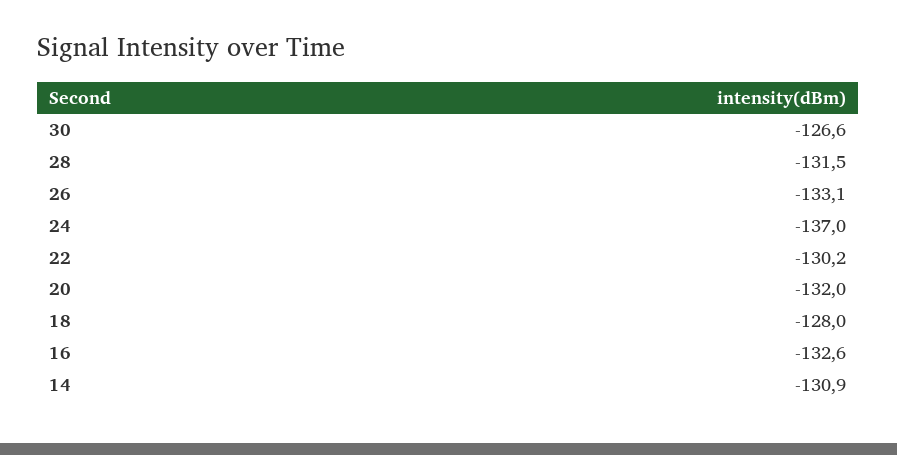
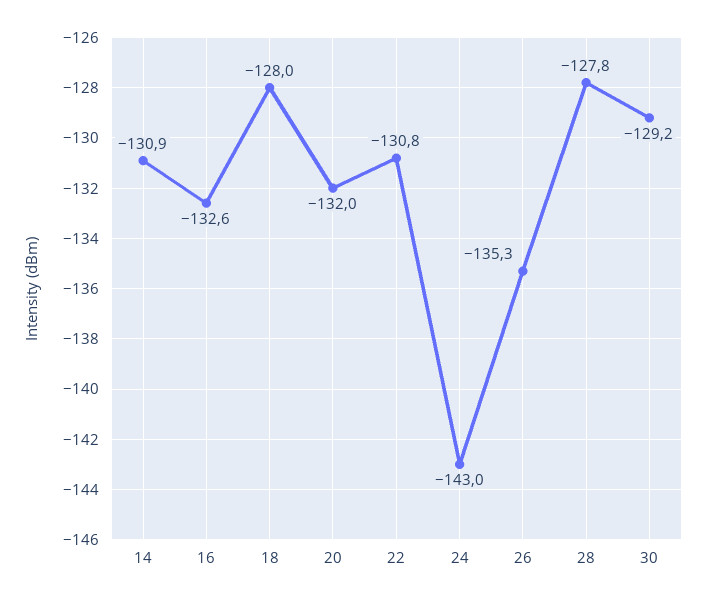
30: -126.6 -> -129.2
28: -131.5 -> -127.8
26: -133.1 -> -135.3
24: -137 -> -143
22: -130.2 -> -130.8

